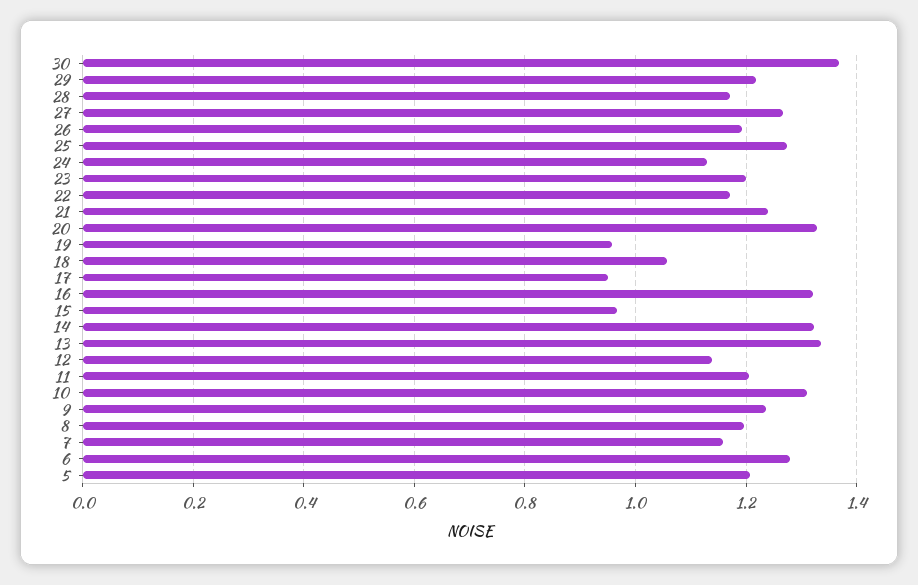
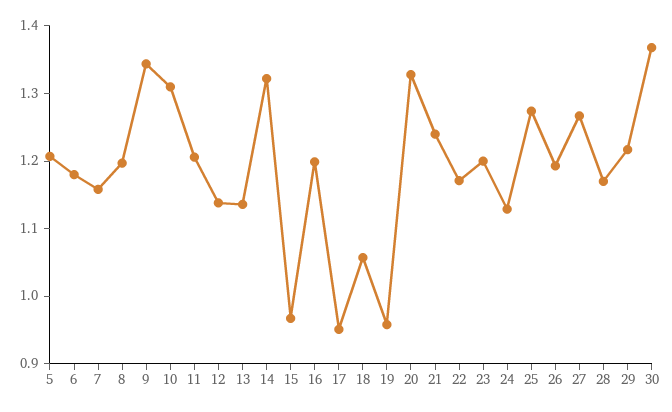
16: 1.32 -> 1.2
13: 1.34 -> 1.14
9: 1.24 -> 1.34
6: 1.28 -> 1.18

